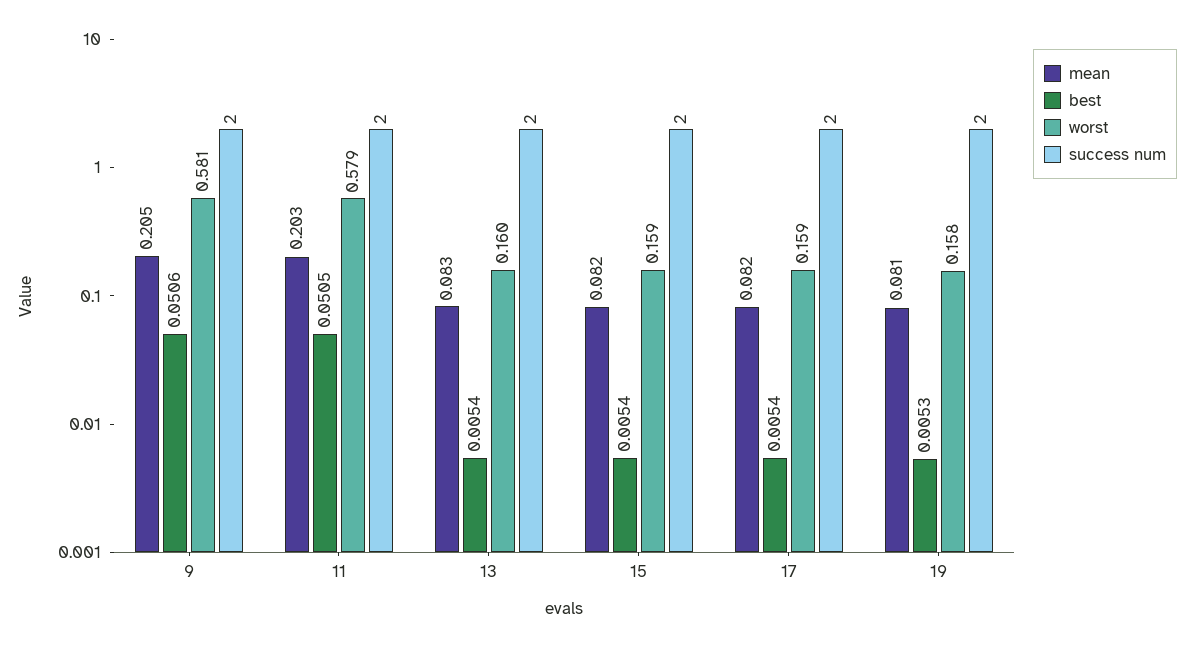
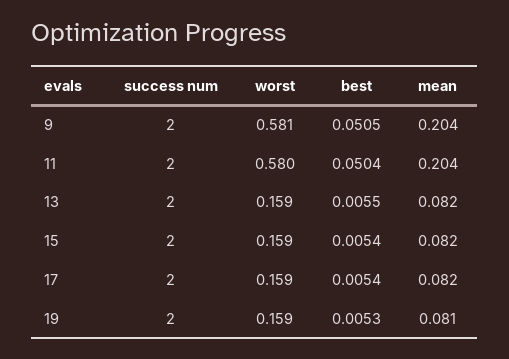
mean, 9: 0.205 -> 0.204
best, 9: 0.0506 -> 0.0505
mean, 11: 0.203 -> 0.204
best, 11: 0.0505 -> 0.0504
worst, 11: 0.579 -> 0.58
mean, 13: 0.083 -> 0.082
best, 13: 0.0054 -> 0.0055
worst, 13: 0.16 -> 0.159
worst, 19: 0.158 -> 0.159

